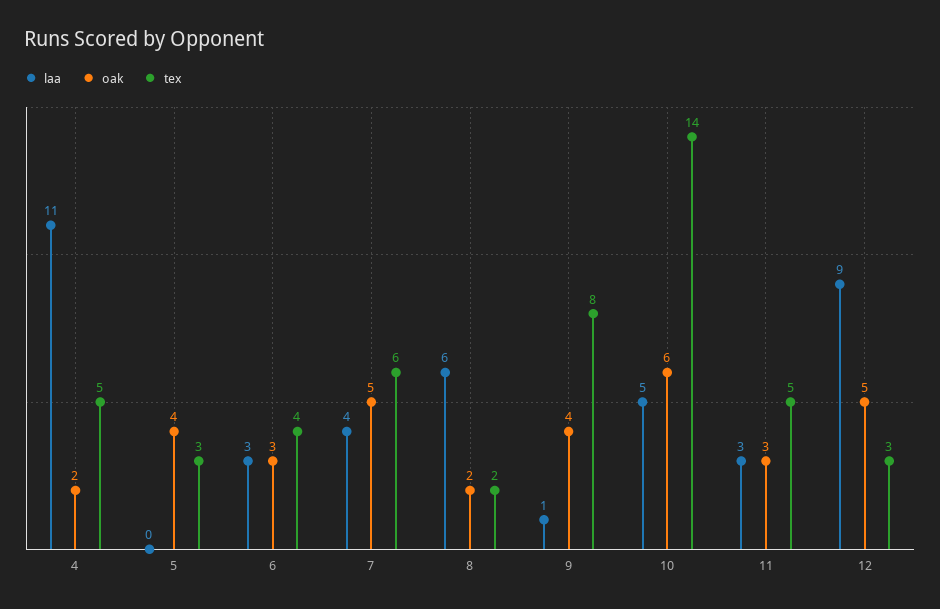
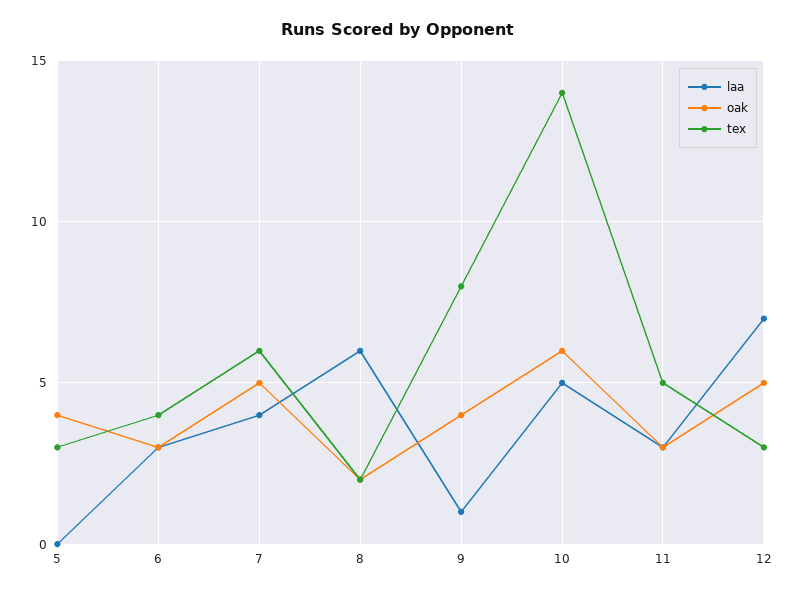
laa, 4: 11 -> none
oak, 4: 2 -> none
tex, 4: 5 -> none
laa, 12: 9 -> 7

